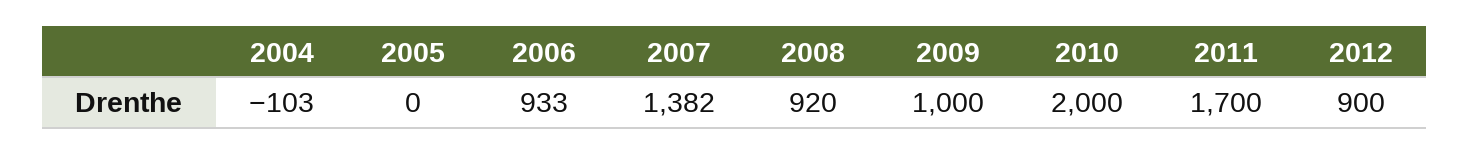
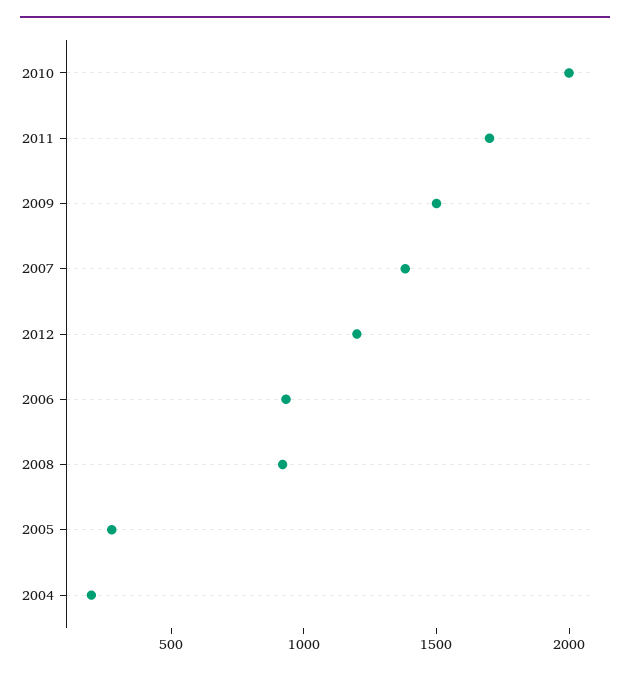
2004: -103 -> 200
2005: 0 -> 300
2009: 1000 -> 1500
2012: 900 -> 1200

